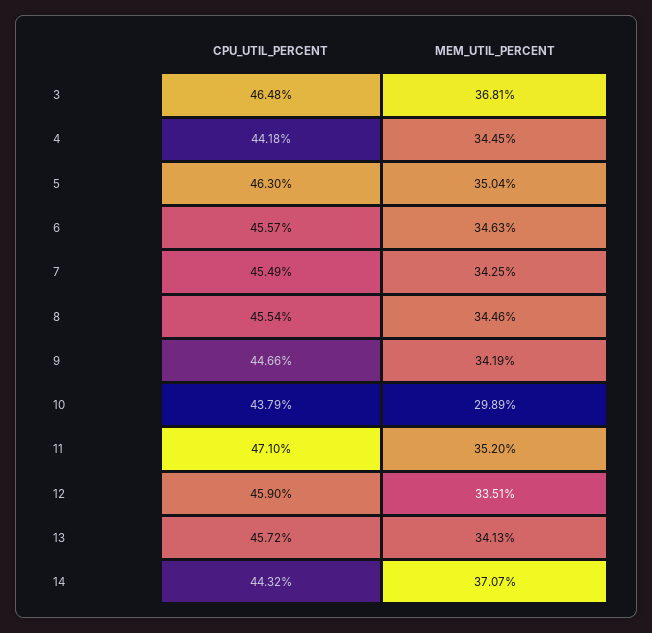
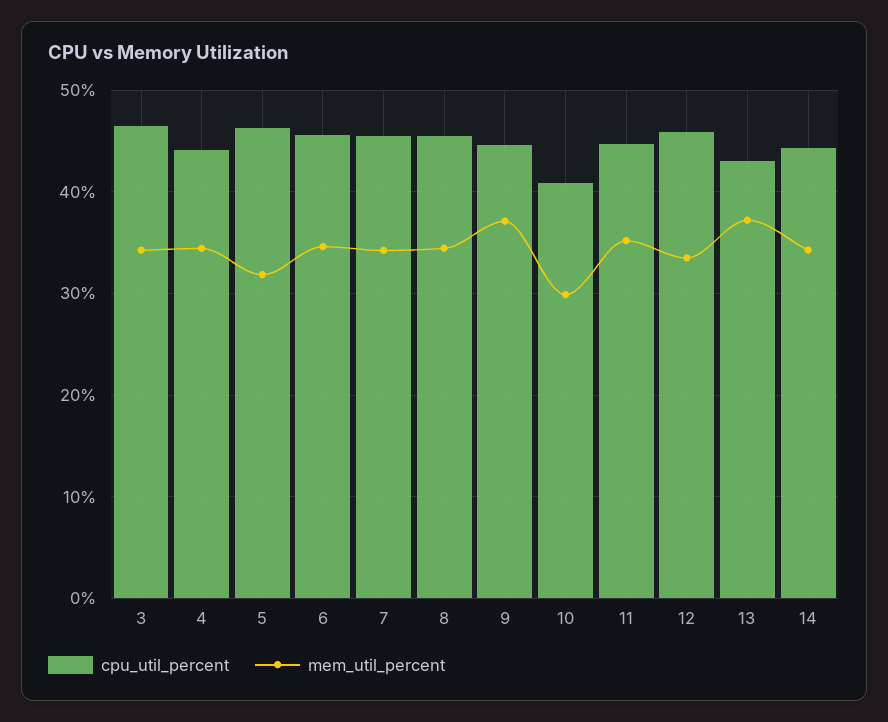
MEM_UTIL_PERCENT, 3: 36.81 -> 34
MEM_UTIL_PERCENT, 5: 35.04 -> 32
MEM_UTIL_PERCENT, 9: 34.19 -> 37
CPU_UTIL_PERCENT, 10: 43.79 -> 41
CPU_UTIL_PERCENT, 11: 47.1 -> 45
CPU_UTIL_PERCENT, 13: 45.72 -> 43
MEM_UTIL_PERCENT, 13: 34.13 -> 37
MEM_UTIL_PERCENT, 14: 37.07 -> 34

